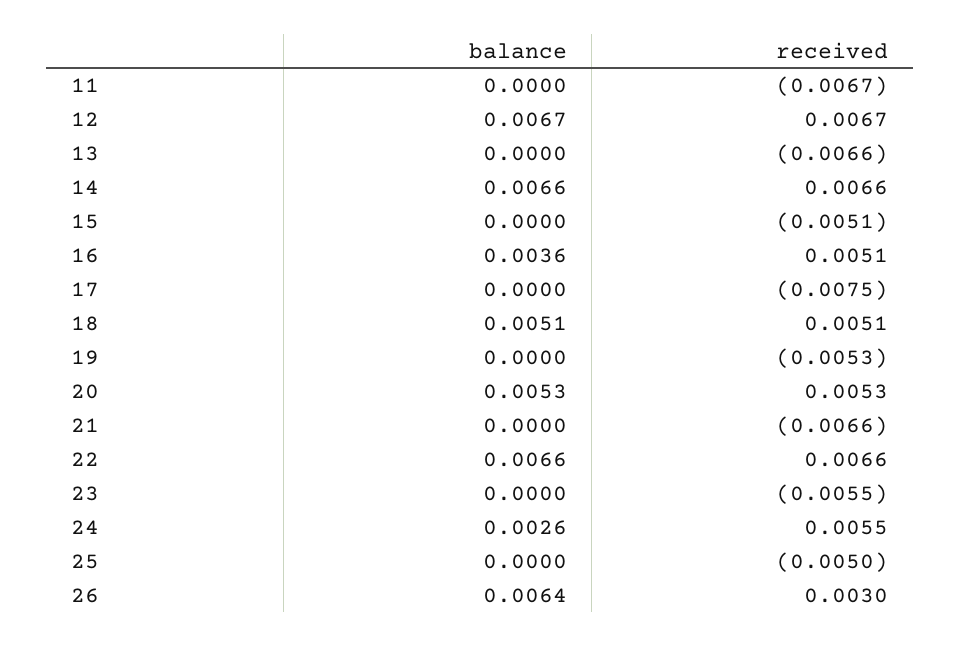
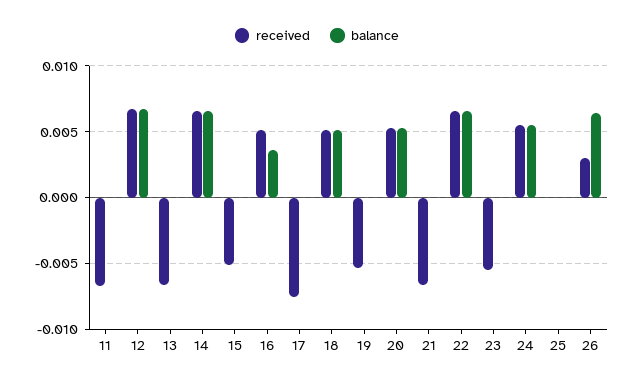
balance, 24: 0.0026 -> 0.0055
received, 25: -0.005 -> 0

